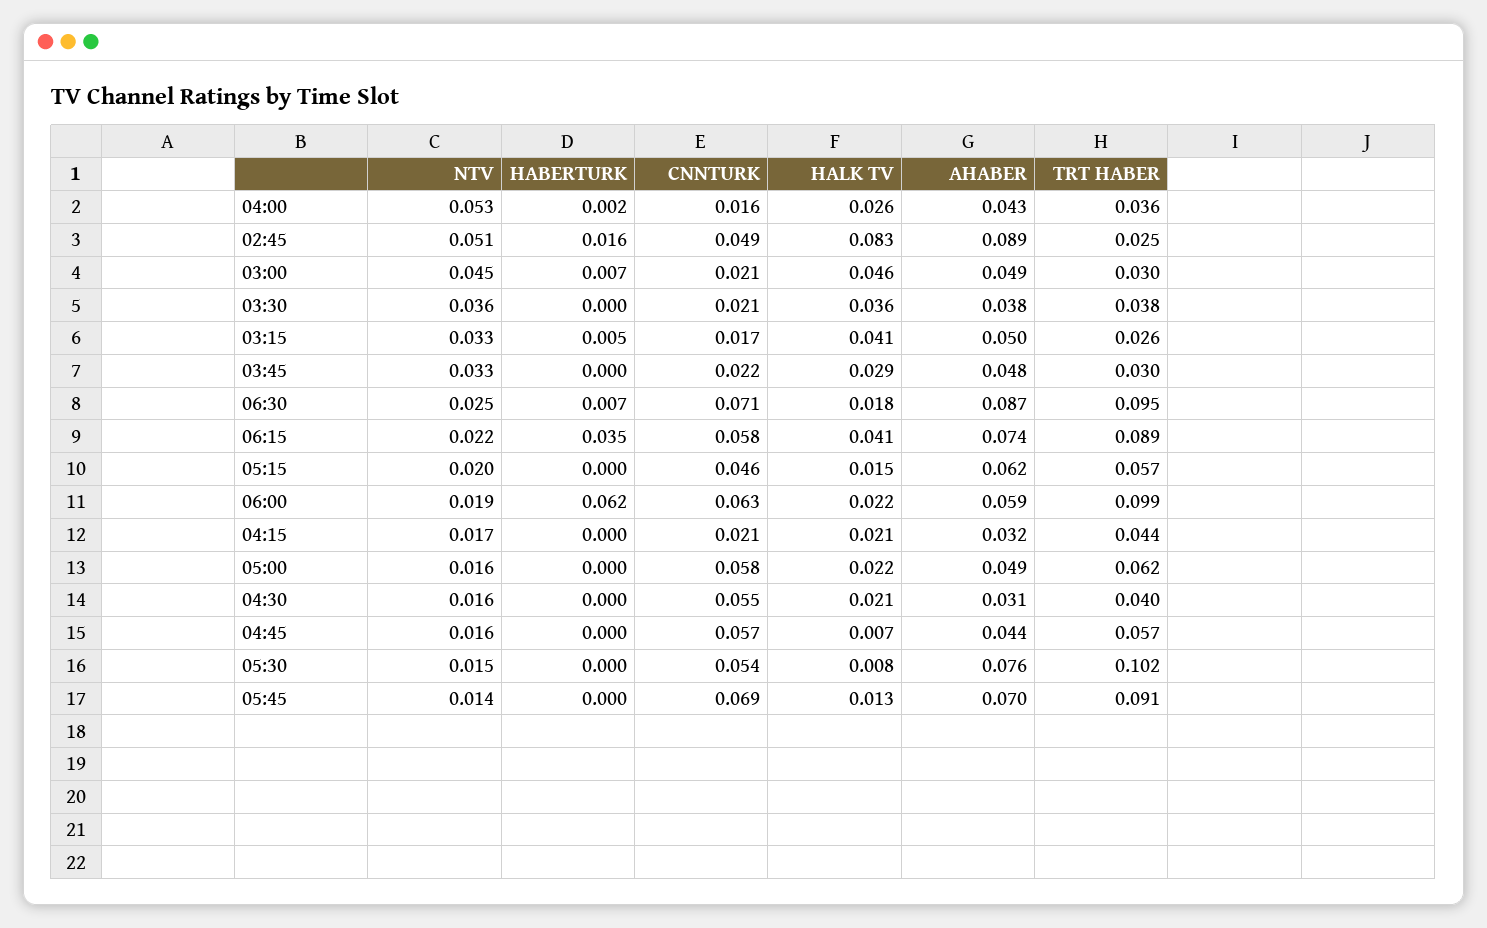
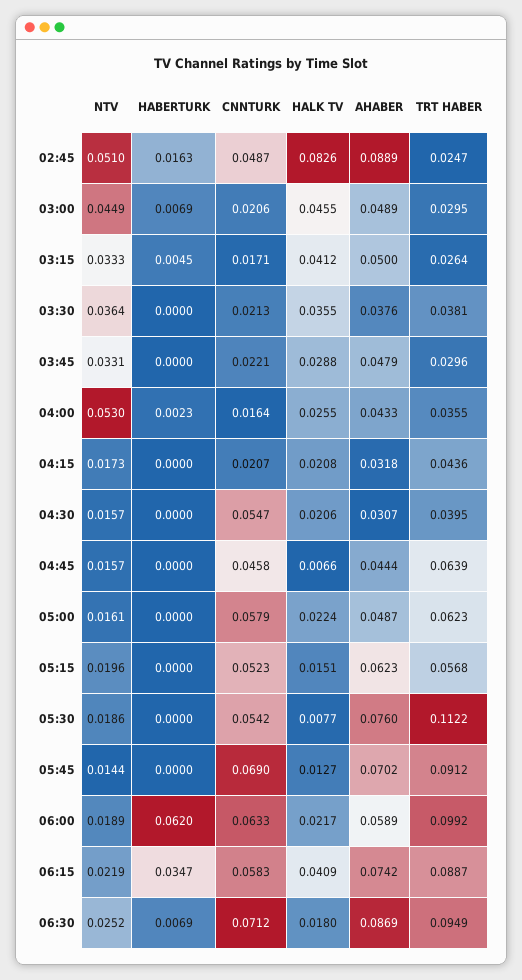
CNNTURK, 05:15: 0.046 -> 0.0523
CNNTURK, 04:45: 0.057 -> 0.0458
TRT HABER, 04:45: 0.057 -> 0.0639
NTV, 05:30: 0.015 -> 0.0186
TRT HABER, 05:30: 0.102 -> 0.1122

